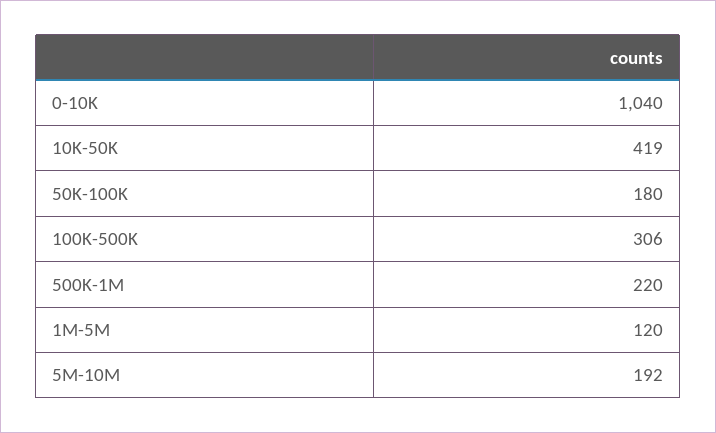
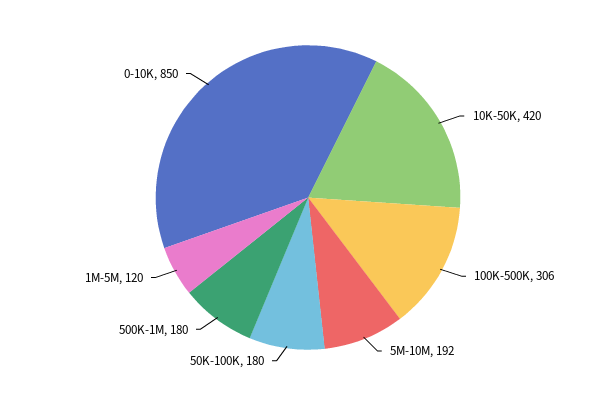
0-10K: 1040 -> 850
10K-50K: 419 -> 420
500K-1M: 220 -> 180

